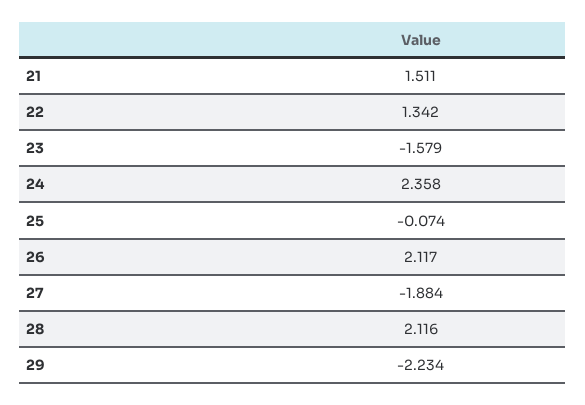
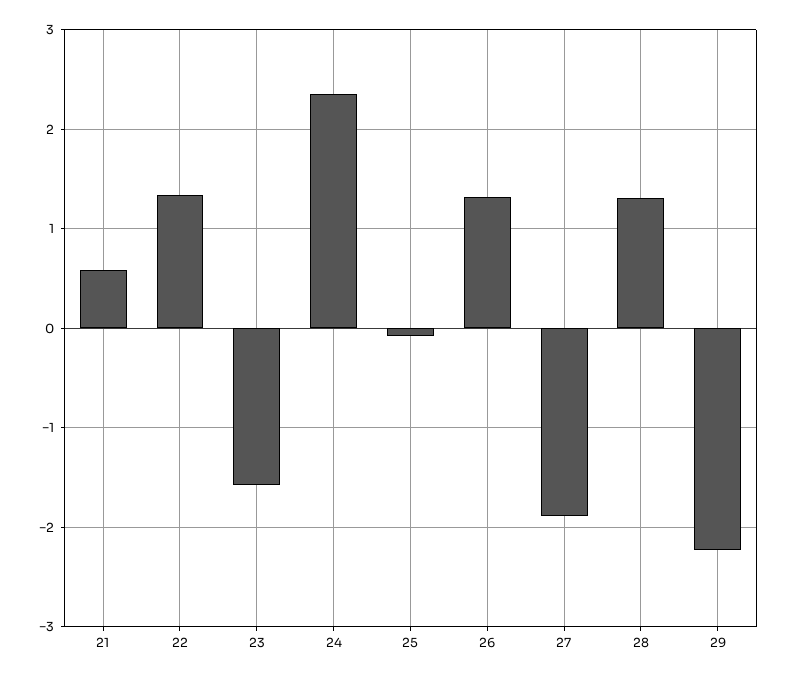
21: 1.511 -> 0.6
26: 2.117 -> 1.3
28: 2.116 -> 1.3

